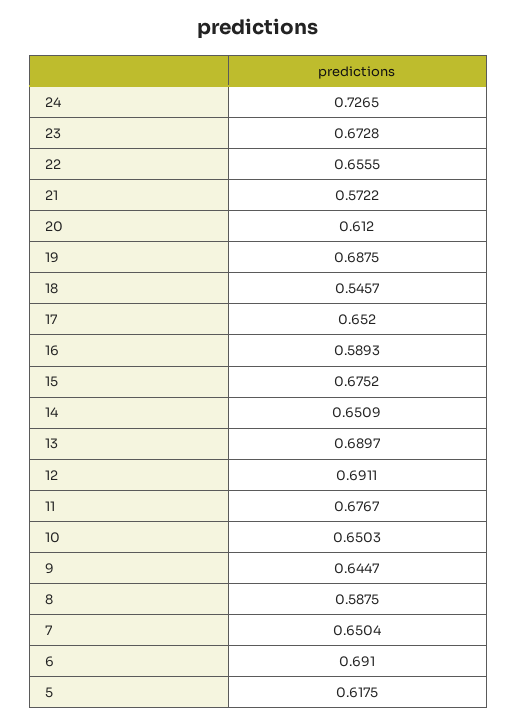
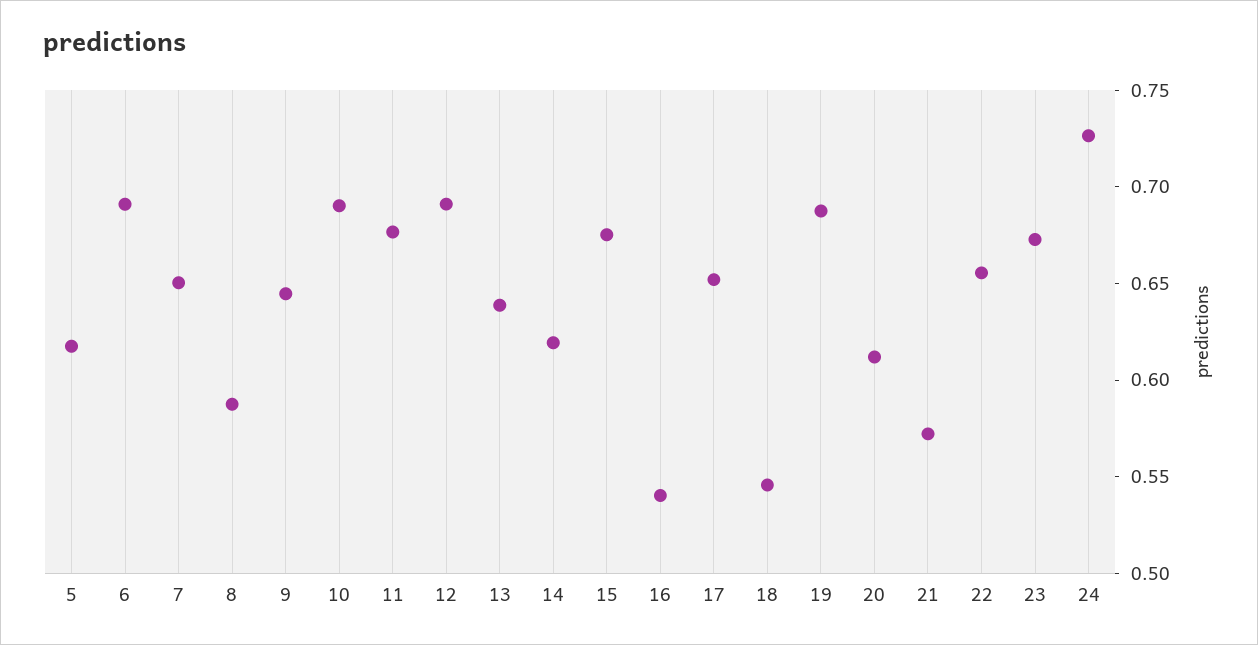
16: 0.5893 -> 0.54
14: 0.6509 -> 0.62
13: 0.6897 -> 0.64
10: 0.6503 -> 0.69

